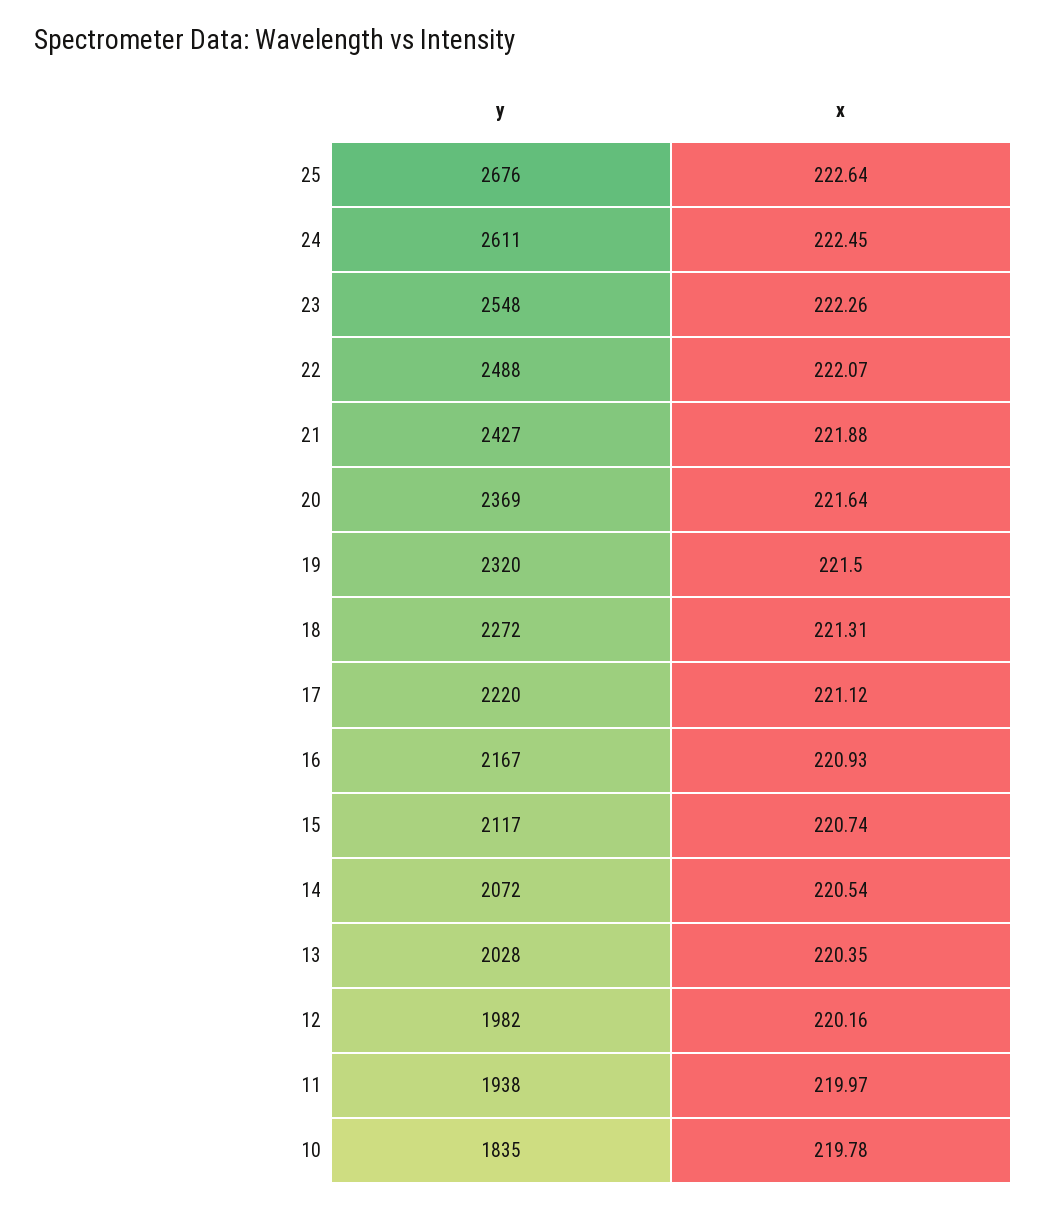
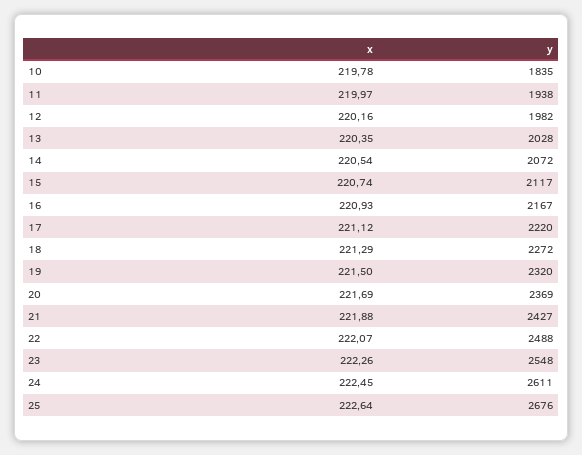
x, 20: 221.64 -> 221.69
x, 18: 221.31 -> 221.29

